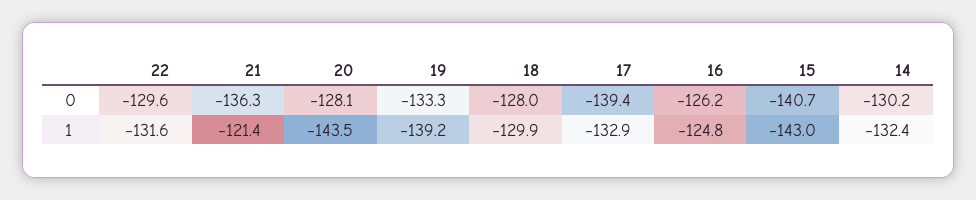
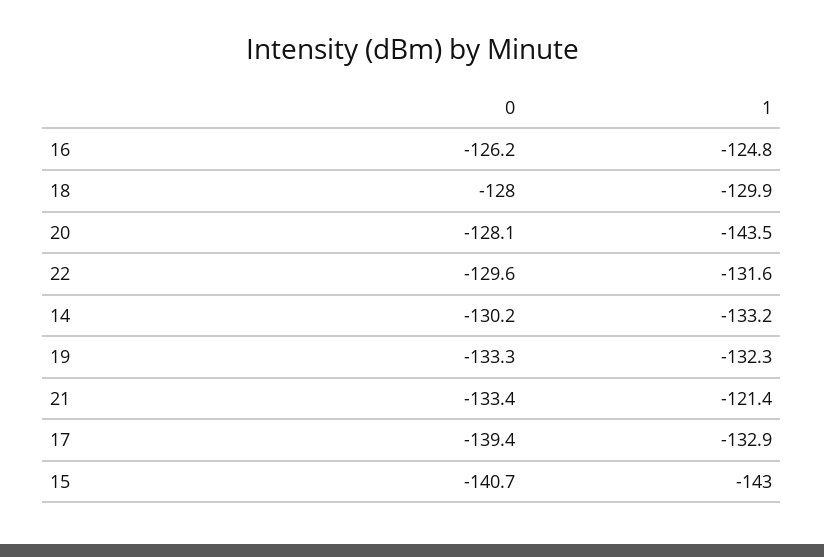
21, 0: -136.3 -> -133.4
19, 1: -139.2 -> -132.3
14, 1: -132.4 -> -133.2

